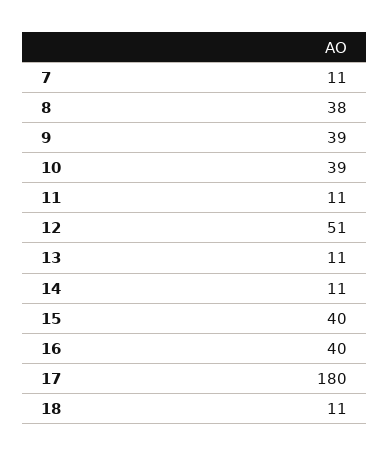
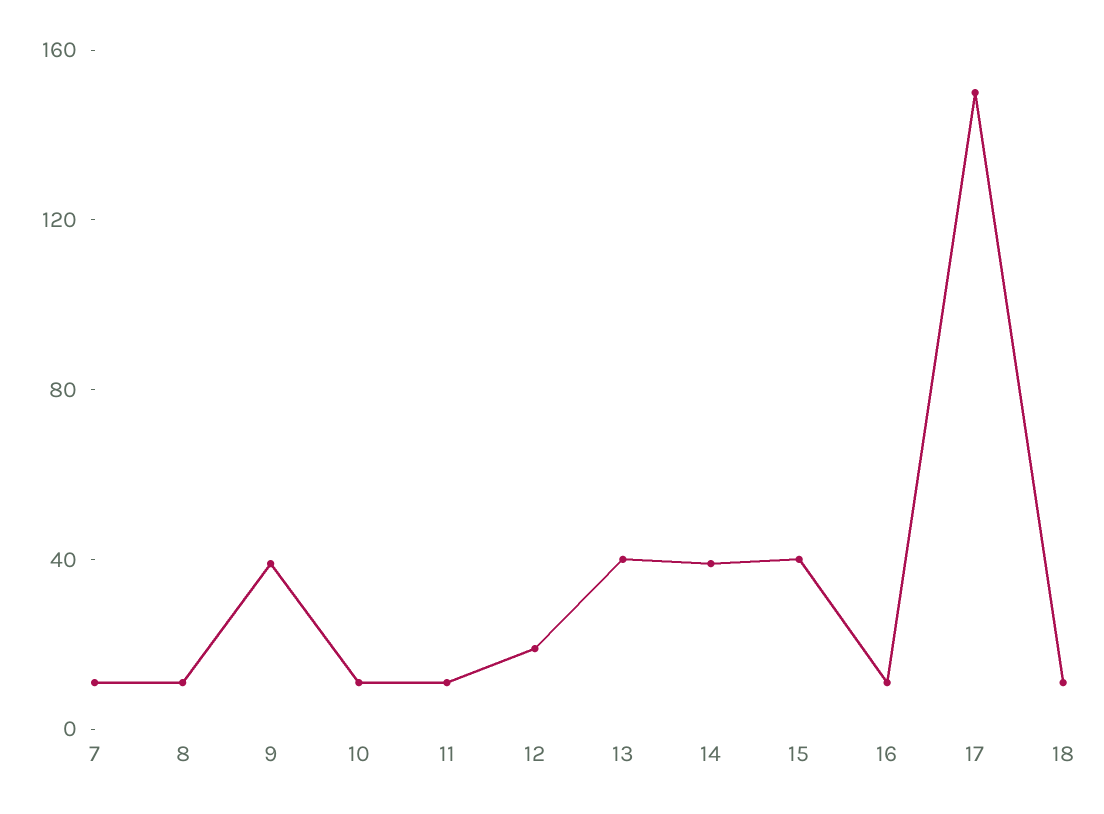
8: 38 -> 10
10: 39 -> 10
12: 51 -> 20
13: 11 -> 40
14: 11 -> 40
16: 40 -> 10
17: 180 -> 150

